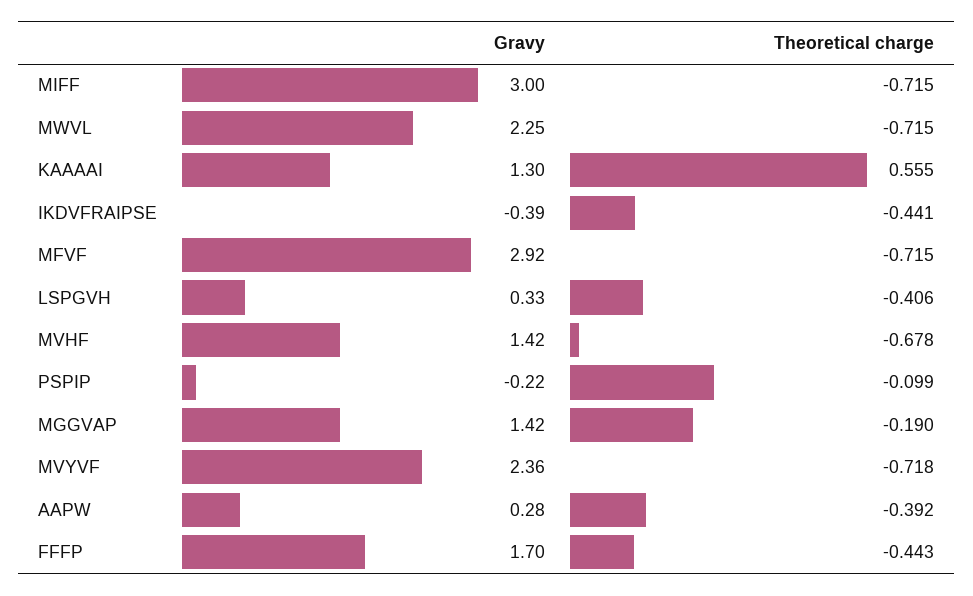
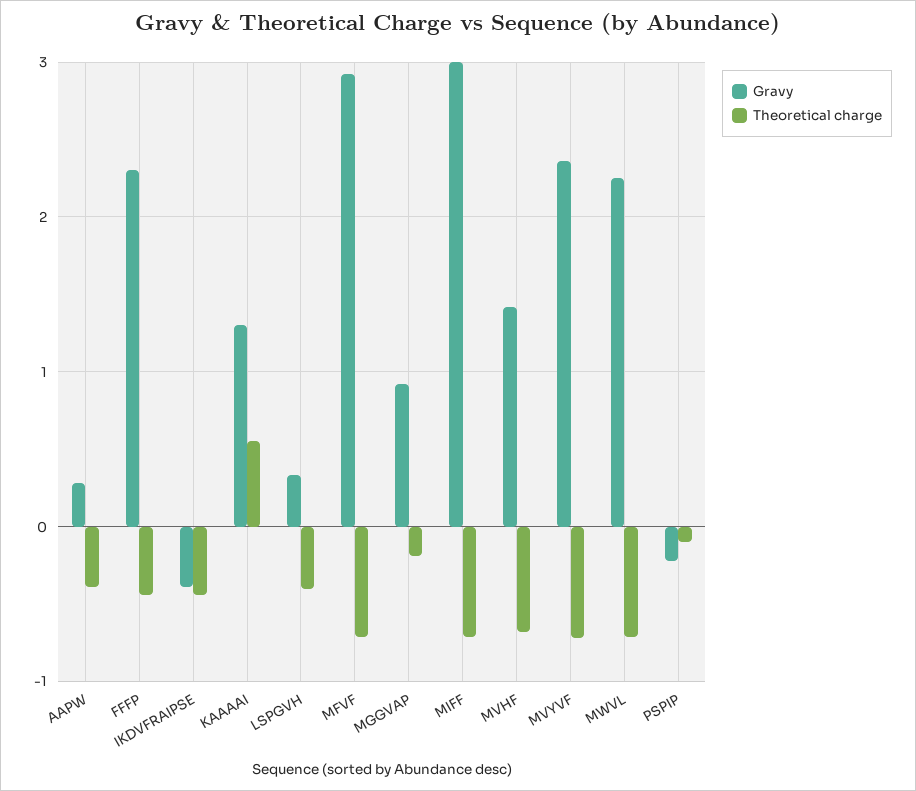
Gravy, MGGVAP: 1.42 -> 0.9
Gravy, FFFP: 1.7 -> 2.3

